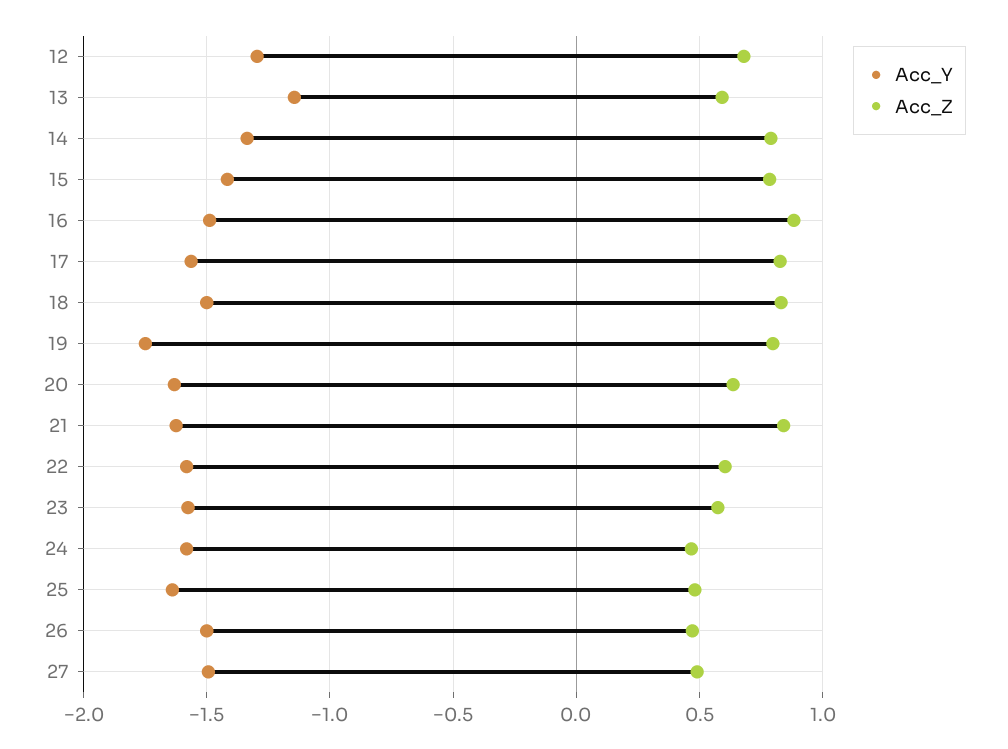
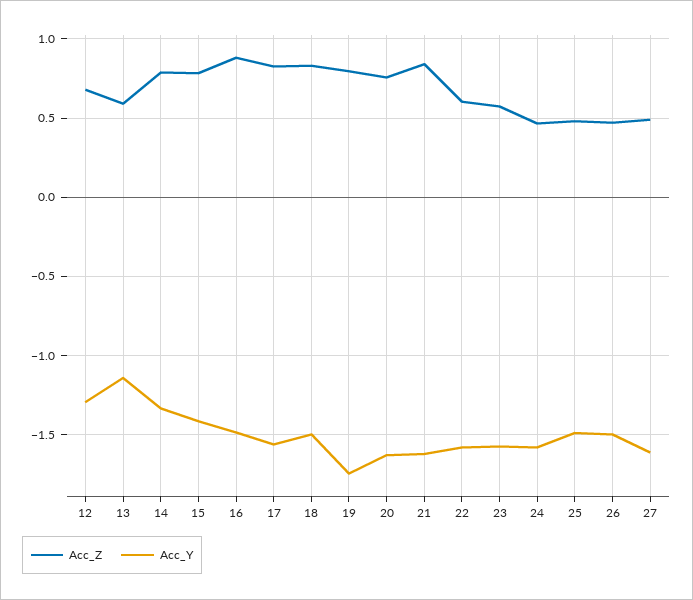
Acc_Z, 20: 0.65 -> 0.75
Acc_Y, 25: -1.65 -> -1.5
Acc_Y, 27: -1.5 -> -1.6

